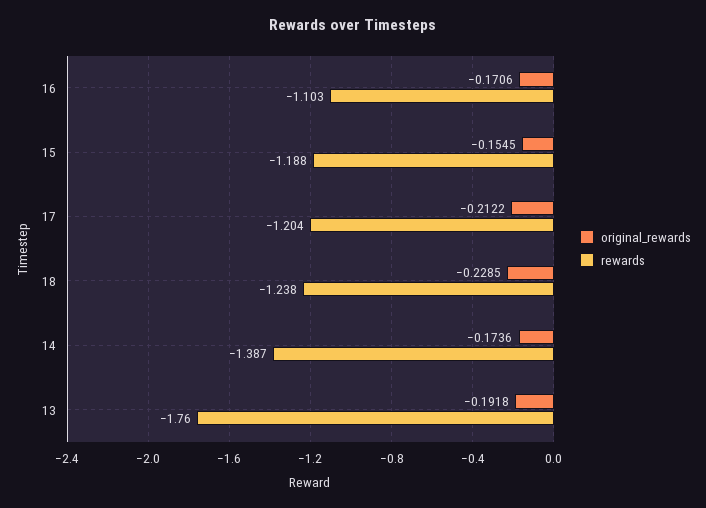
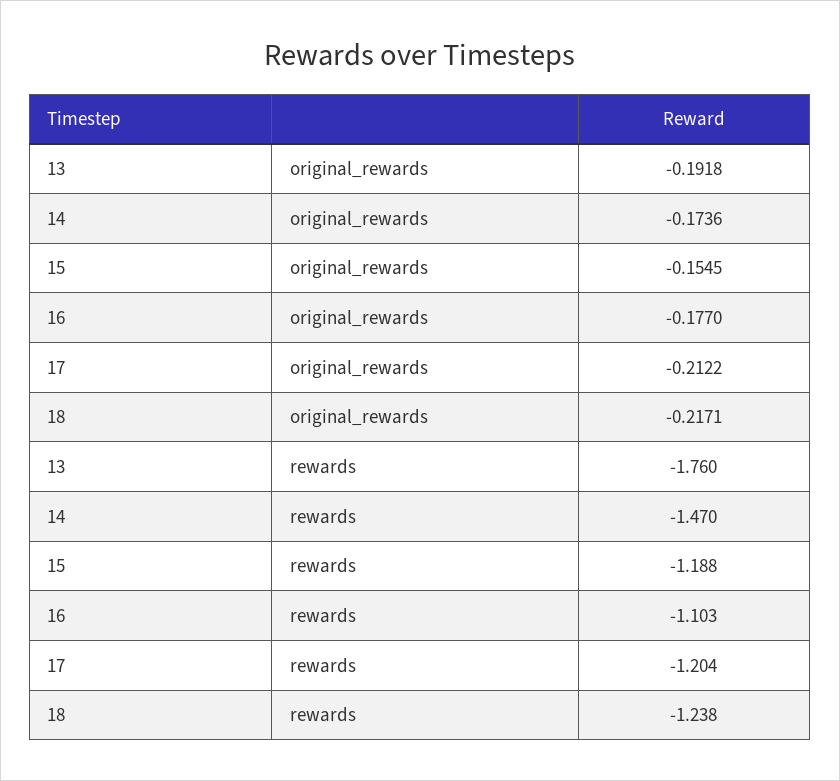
original_rewards, 16: -0.1706 -> -0.177
original_rewards, 18: -0.2285 -> -0.2171
rewards, 14: -1.387 -> -1.47

